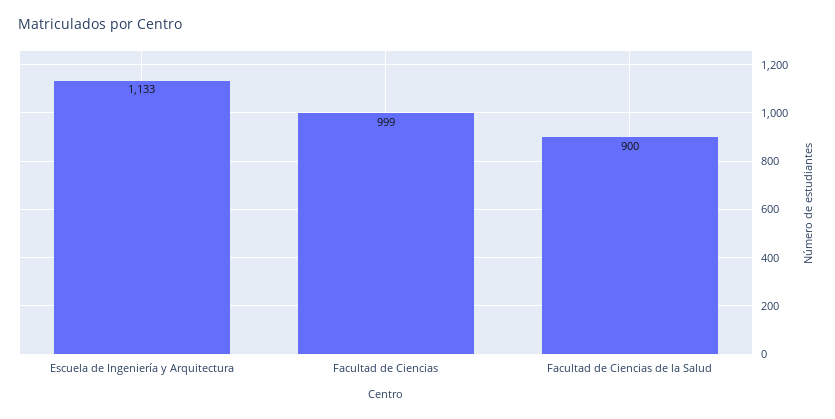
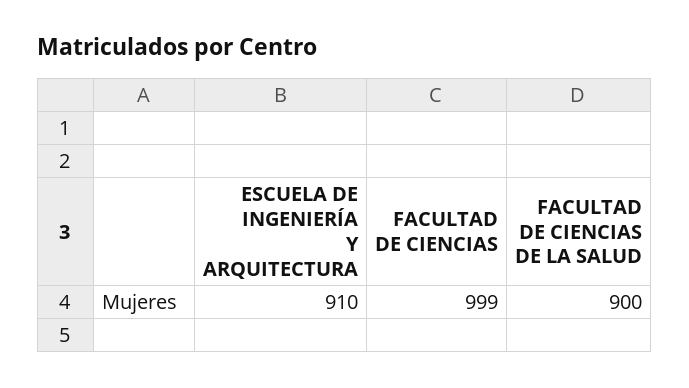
Escuela de Ingeniería y Arquitectura: 1133 -> 910

